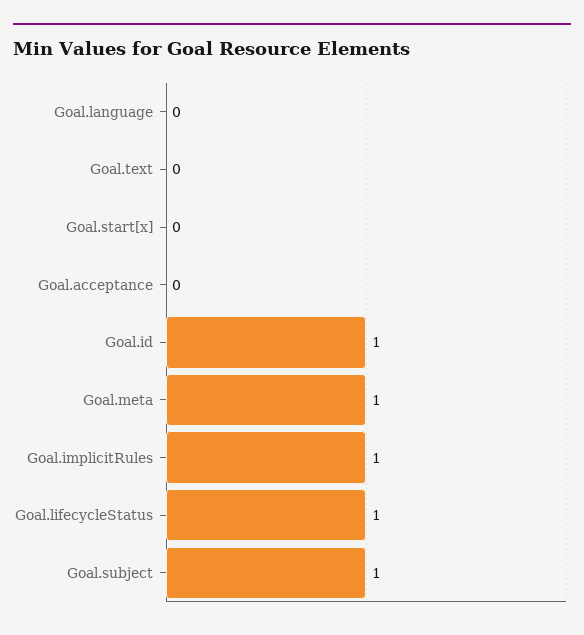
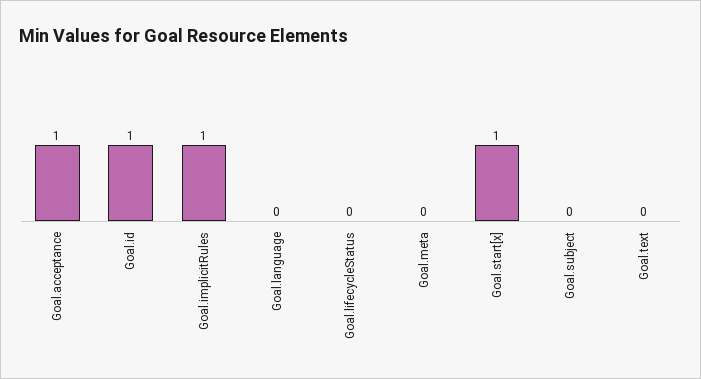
Goal.start[x]: 0 -> 1
Goal.acceptance: 0 -> 1
Goal.meta: 1 -> 0
Goal.lifecycleStatus: 1 -> 0
Goal.subject: 1 -> 0

